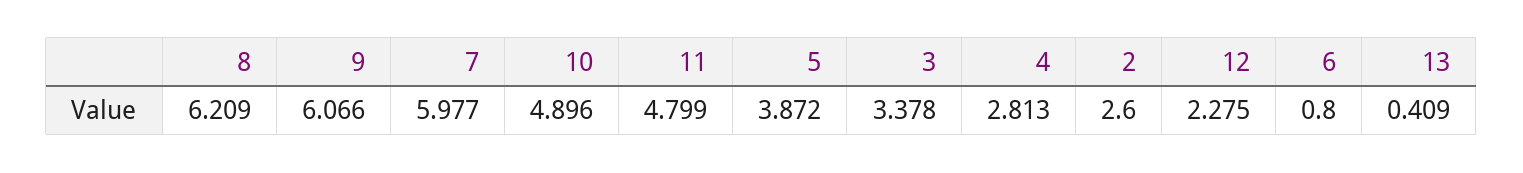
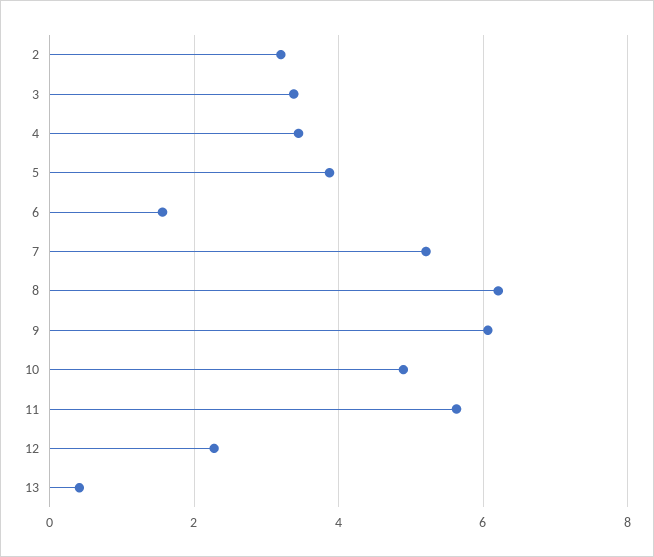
7: 5.977 -> 5.2
11: 4.799 -> 5.6
4: 2.813 -> 3.4
2: 2.6 -> 3.2
6: 0.8 -> 1.6

